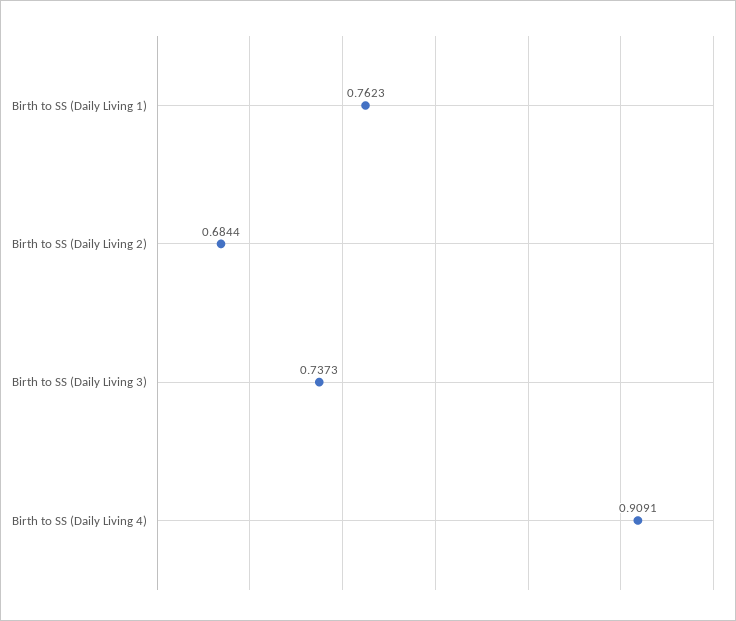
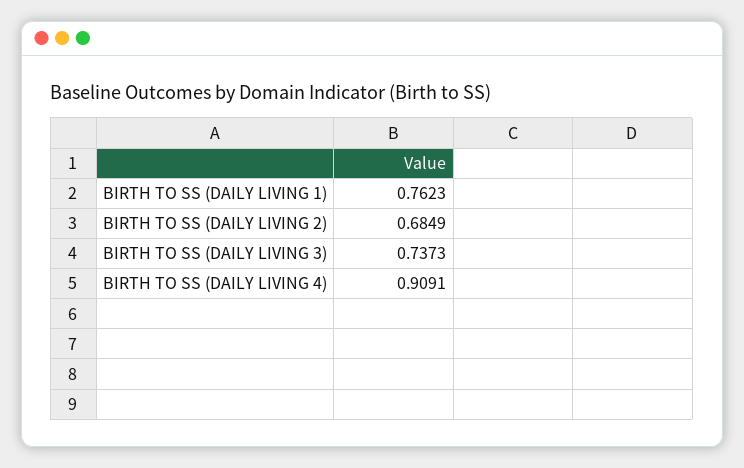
Birth to SS (Daily Living 2): 0.6844 -> 0.6849

